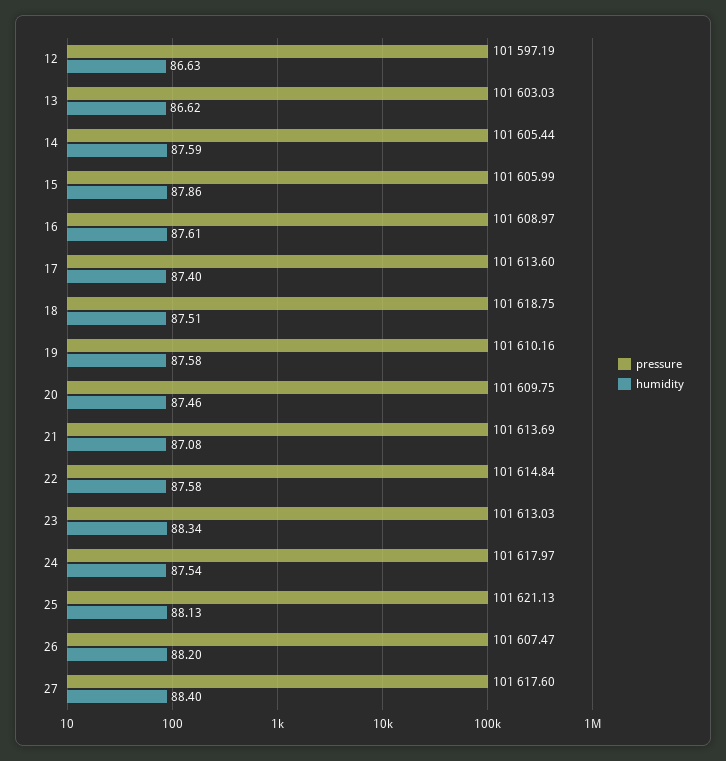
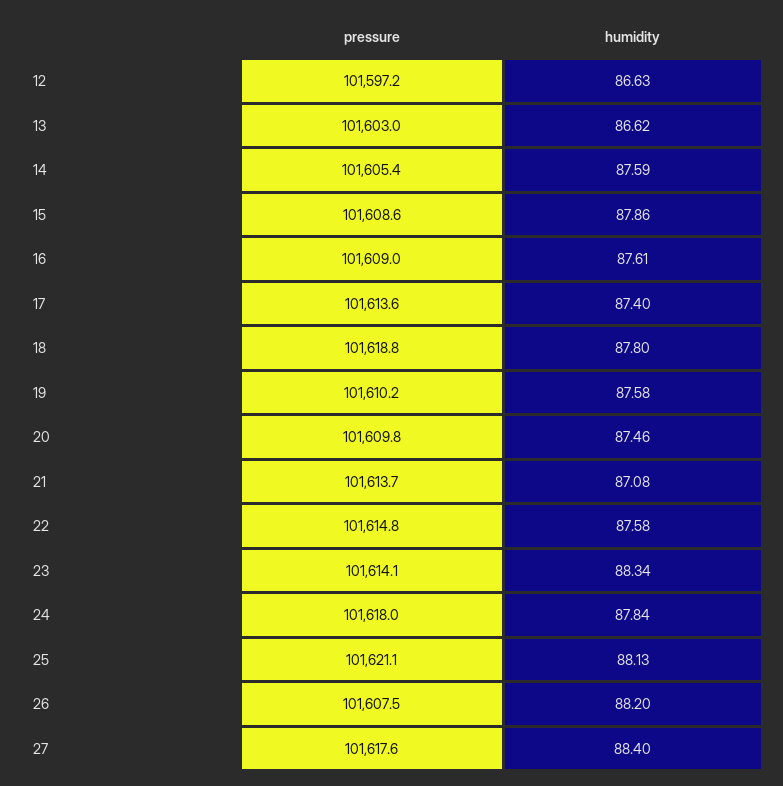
pressure, 15: 101605.99 -> 101608.6
humidity, 18: 87.51 -> 87.8
pressure, 23: 101613.03 -> 101614.1
humidity, 24: 87.54 -> 87.84

